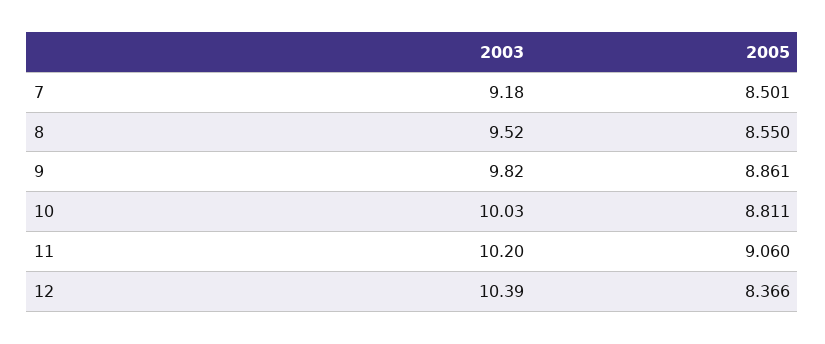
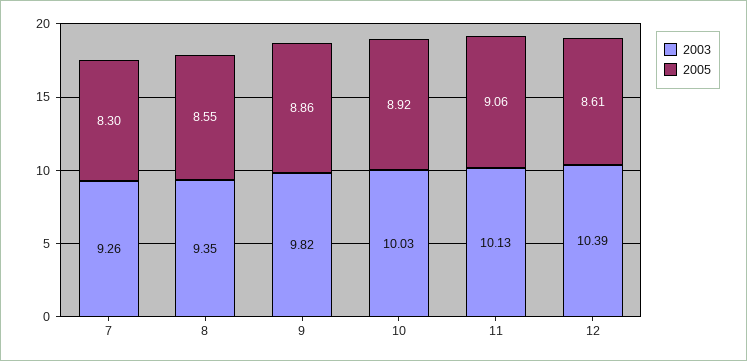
2003, 7: 9.18 -> 9.26
2005, 7: 8.501 -> 8.3
2003, 8: 9.52 -> 9.35
2005, 10: 8.811 -> 8.92
2003, 11: 10.2 -> 10.13
2005, 12: 8.366 -> 8.61

